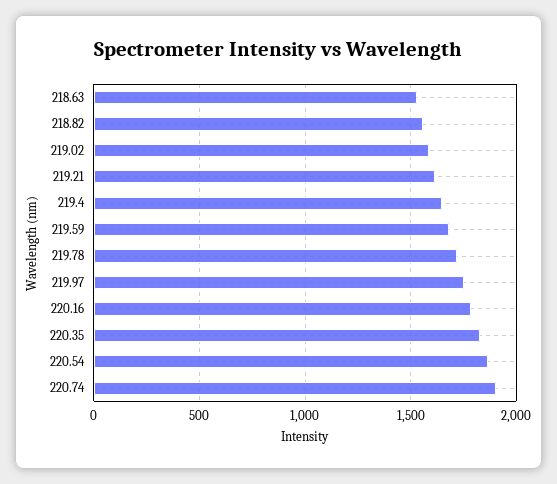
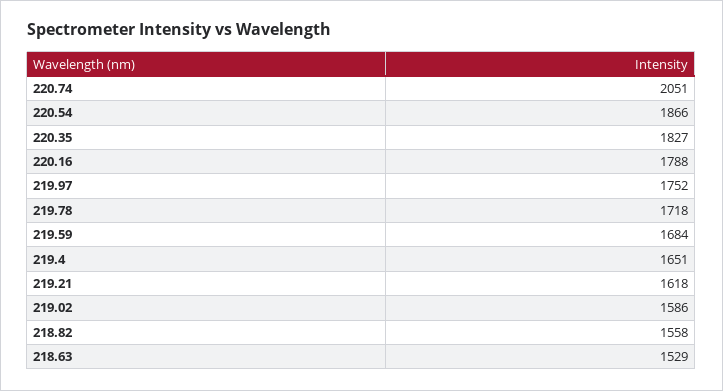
220.74: 1900 -> 2051

